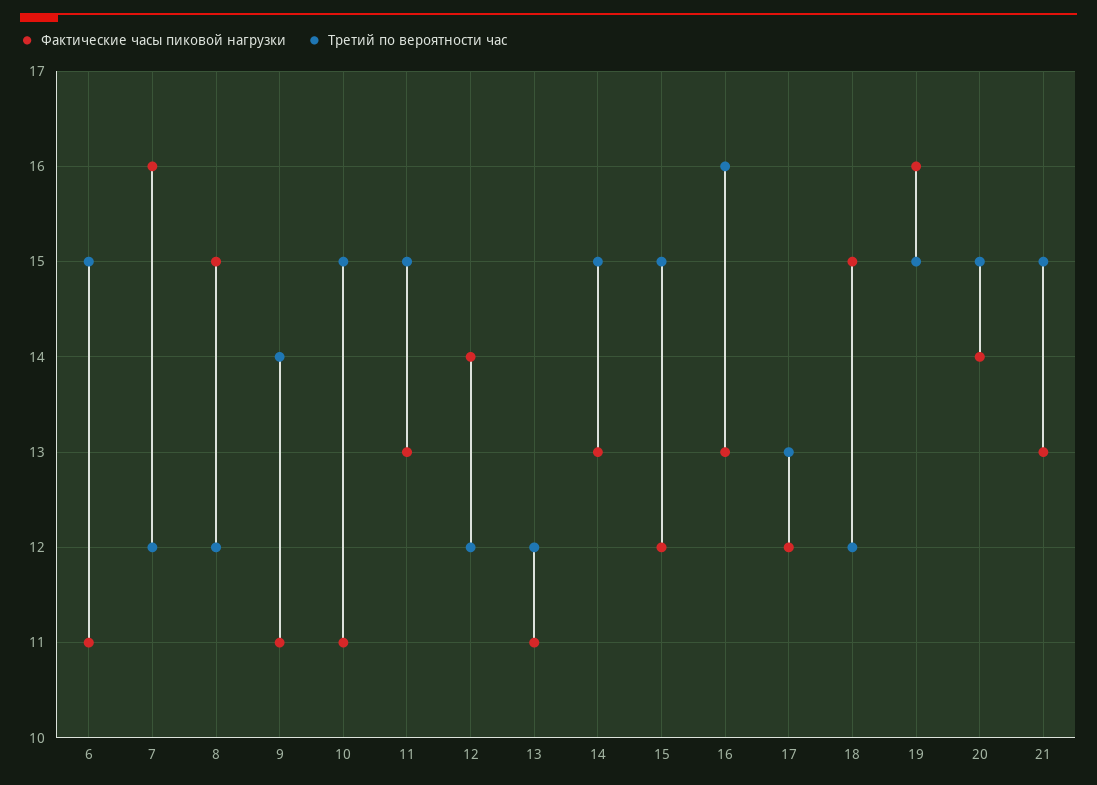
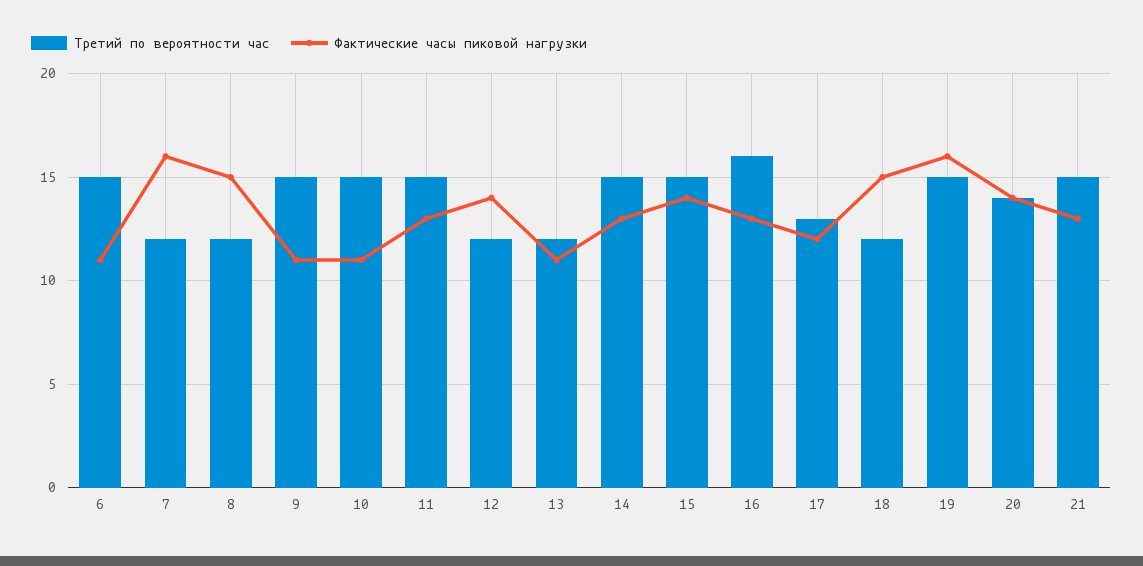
Третий по вероятности час, 9: 14 -> 15
Фактические часы пиковой нагрузки, 15: 12 -> 14
Третий по вероятности час, 20: 15 -> 14

